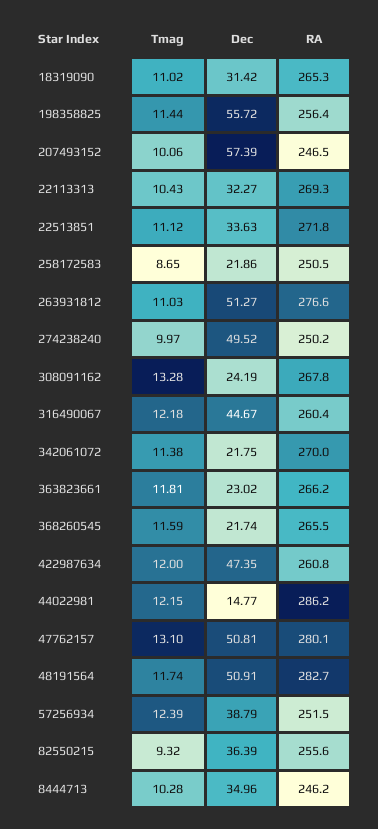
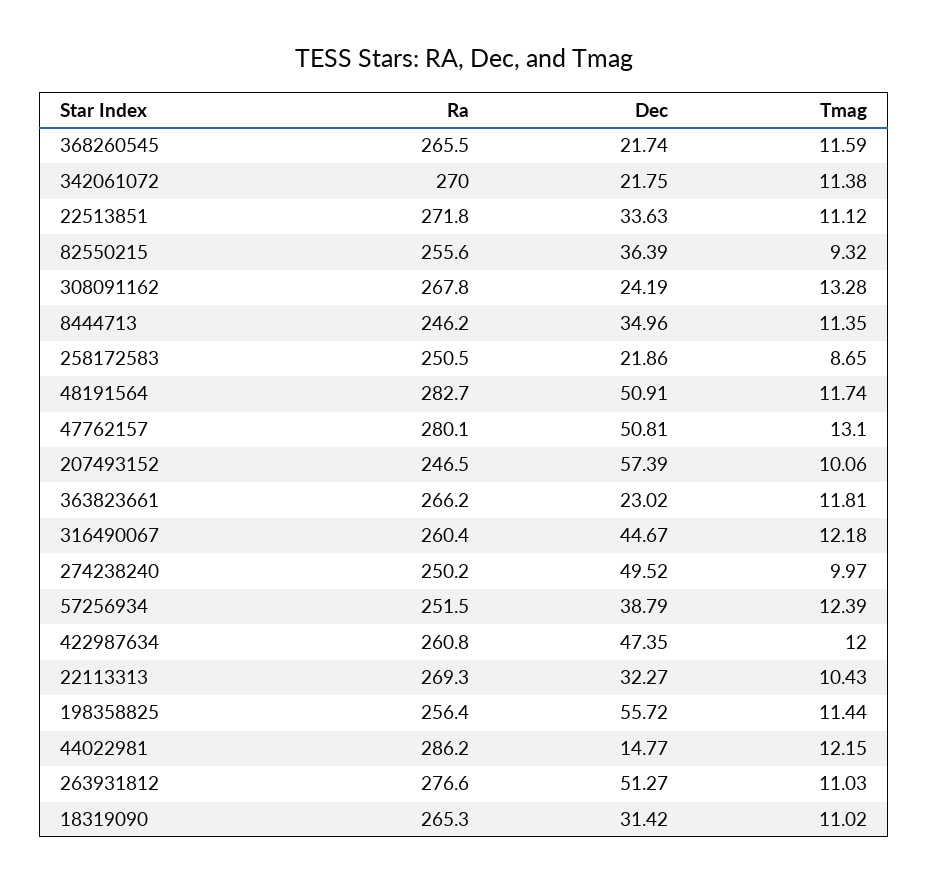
Tmag, 8444713: 10.28 -> 11.35

